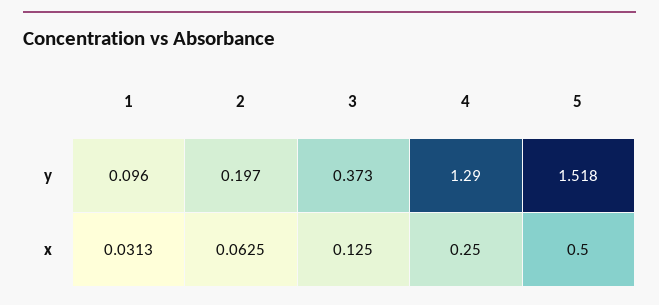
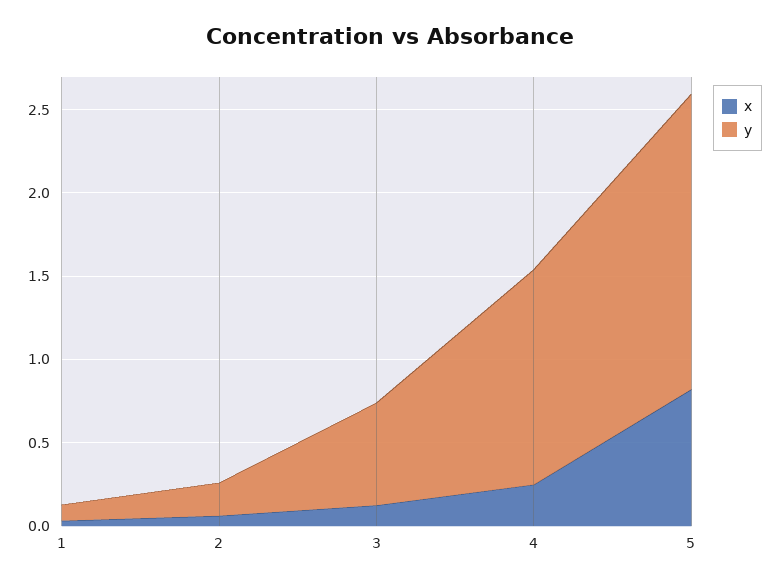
y, 3: 0.373 -> 0.6
y, 5: 1.518 -> 1.8
x, 5: 0.5 -> 0.8

